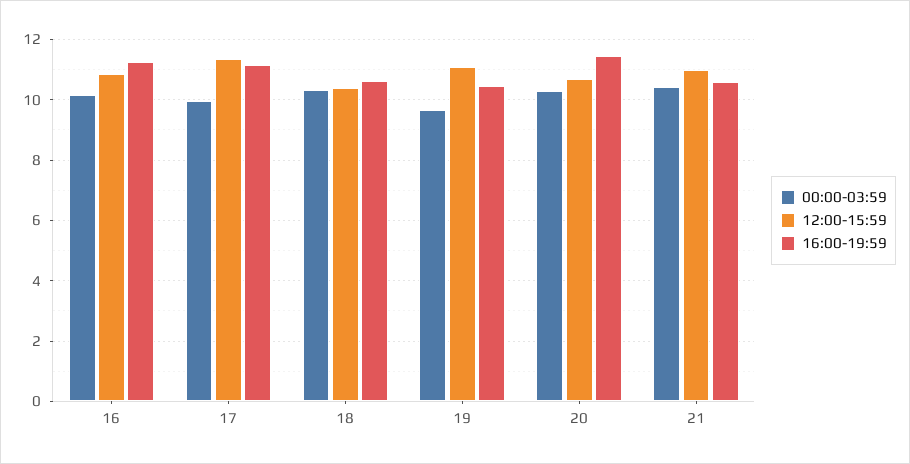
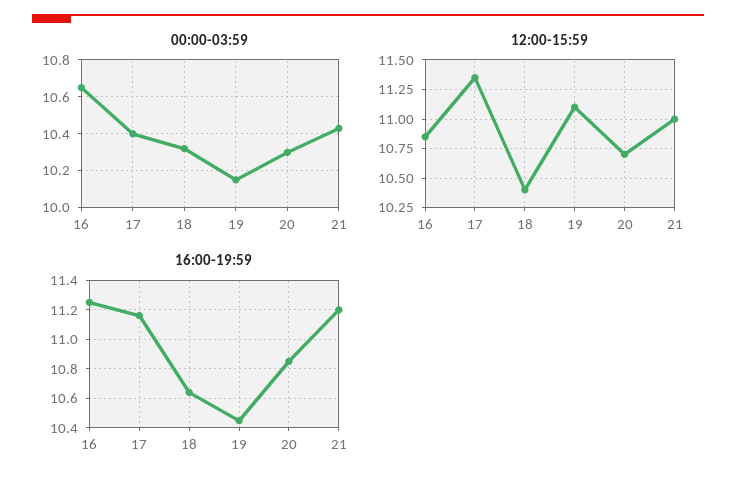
00:00-03:59, 16: 10.2 -> 10.65
00:00-03:59, 17: 10 -> 10.4
00:00-03:59, 19: 9.6 -> 10.15
16:00-19:59, 20: 11.4 -> 10.85
16:00-19:59, 21: 10.6 -> 11.2

